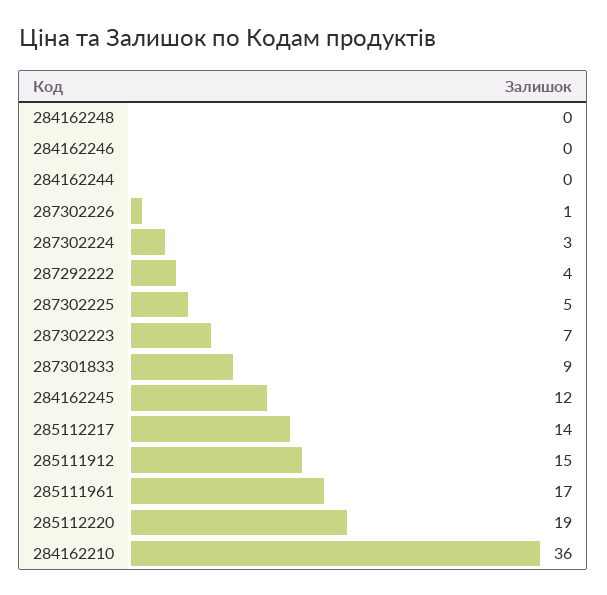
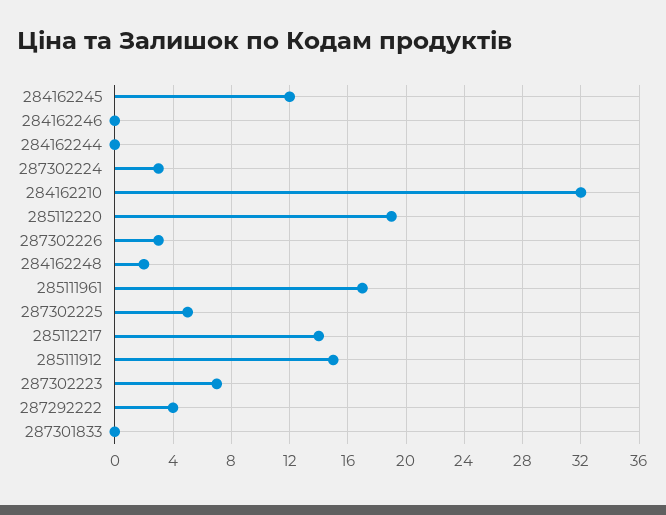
284162248: 0 -> 2
287302226: 1 -> 3
287301833: 9 -> 0
284162210: 36 -> 32

